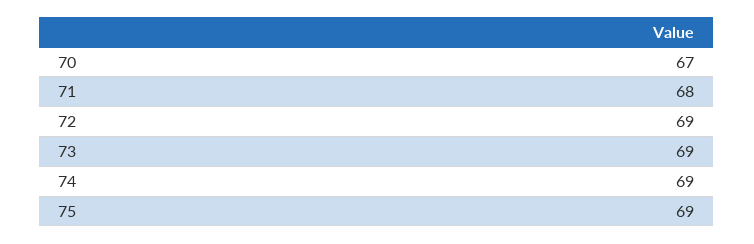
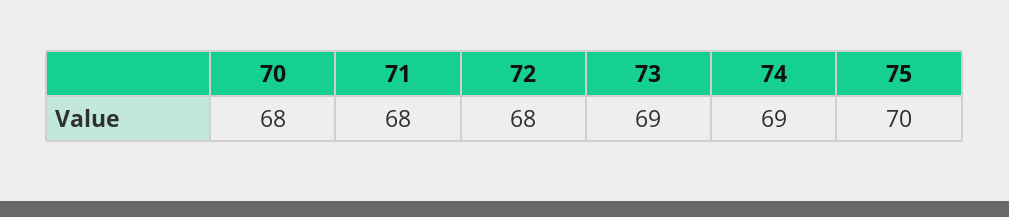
70: 67 -> 68
72: 69 -> 68
75: 69 -> 70

